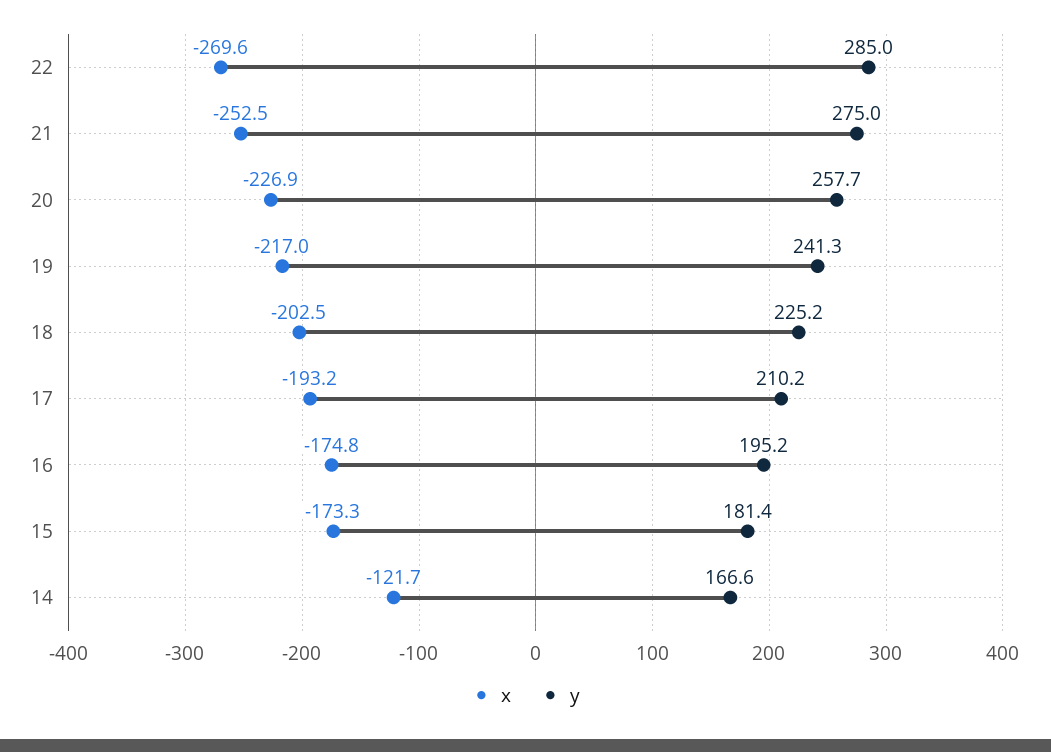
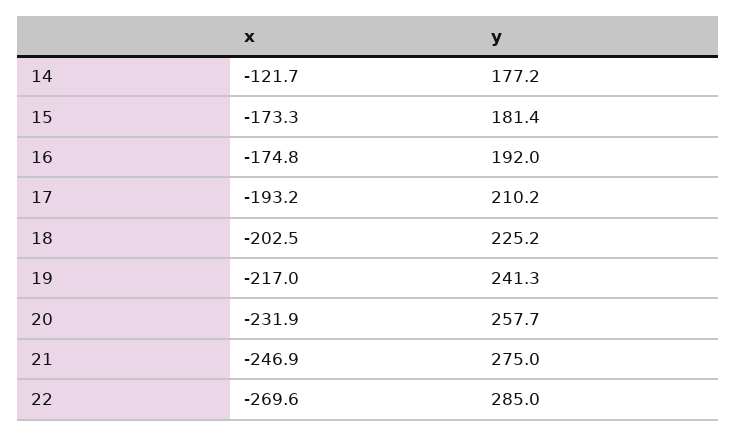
x, 21: -252.5 -> -246.9
x, 20: -226.9 -> -231.9
y, 16: 195.2 -> 192
y, 14: 166.6 -> 177.2

